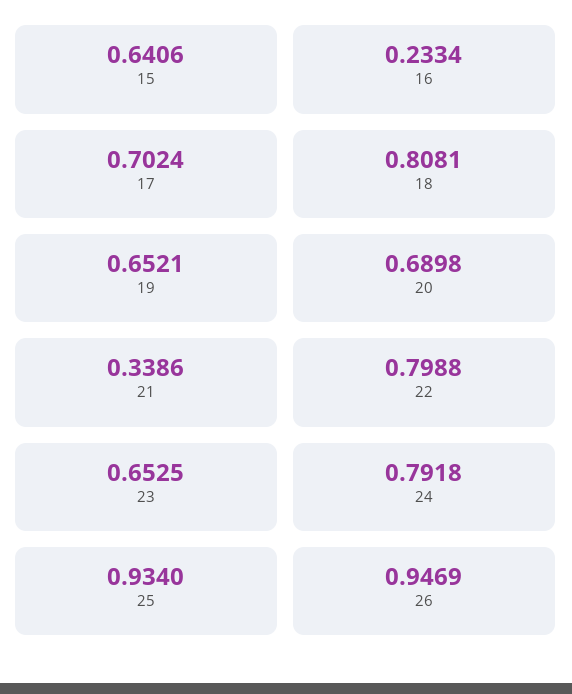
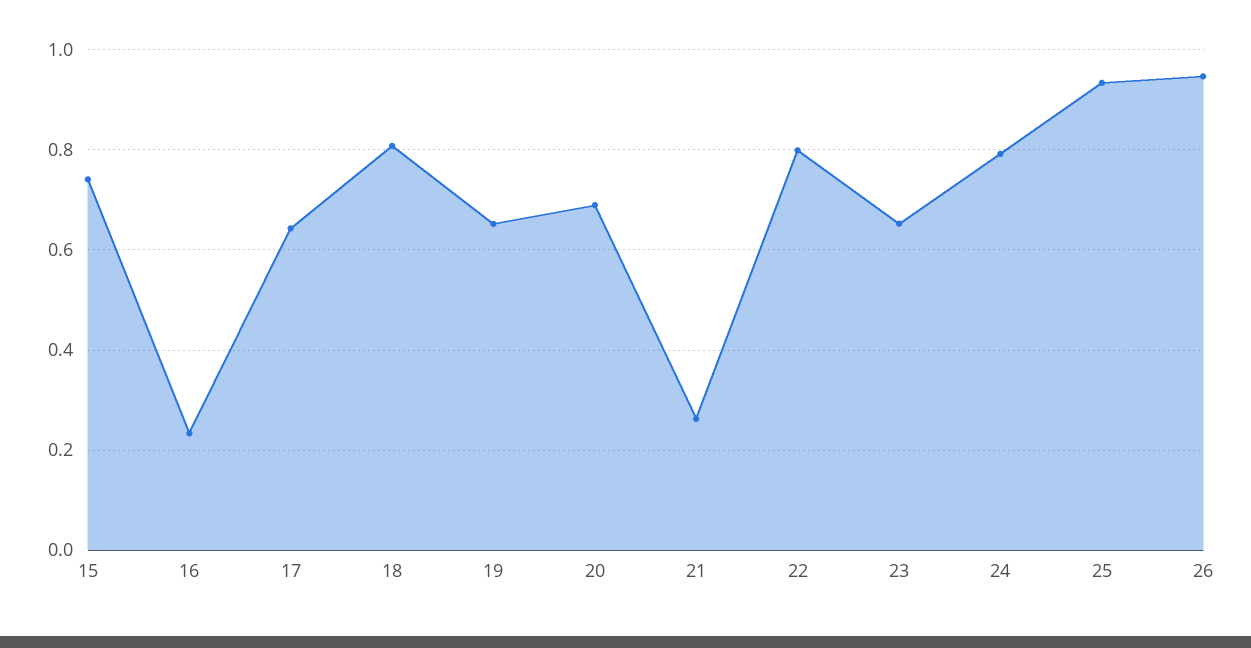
15: 0.6406 -> 0.74
17: 0.7024 -> 0.64
21: 0.3386 -> 0.26

